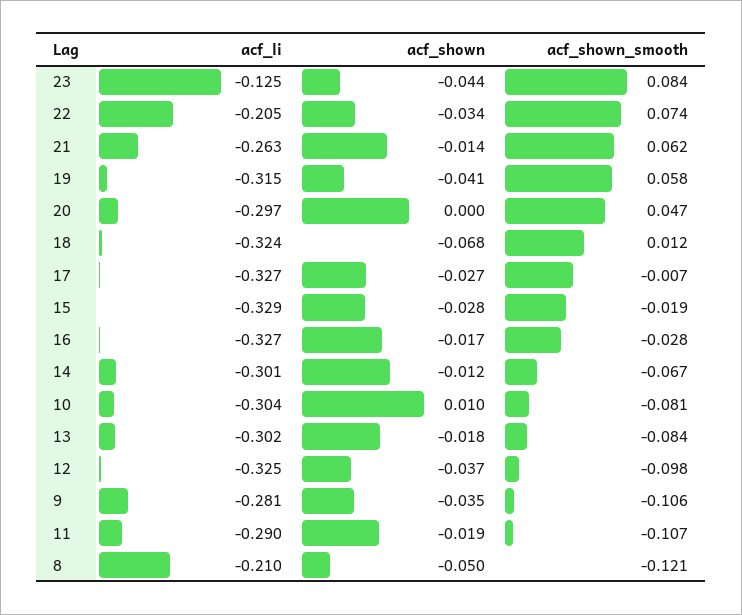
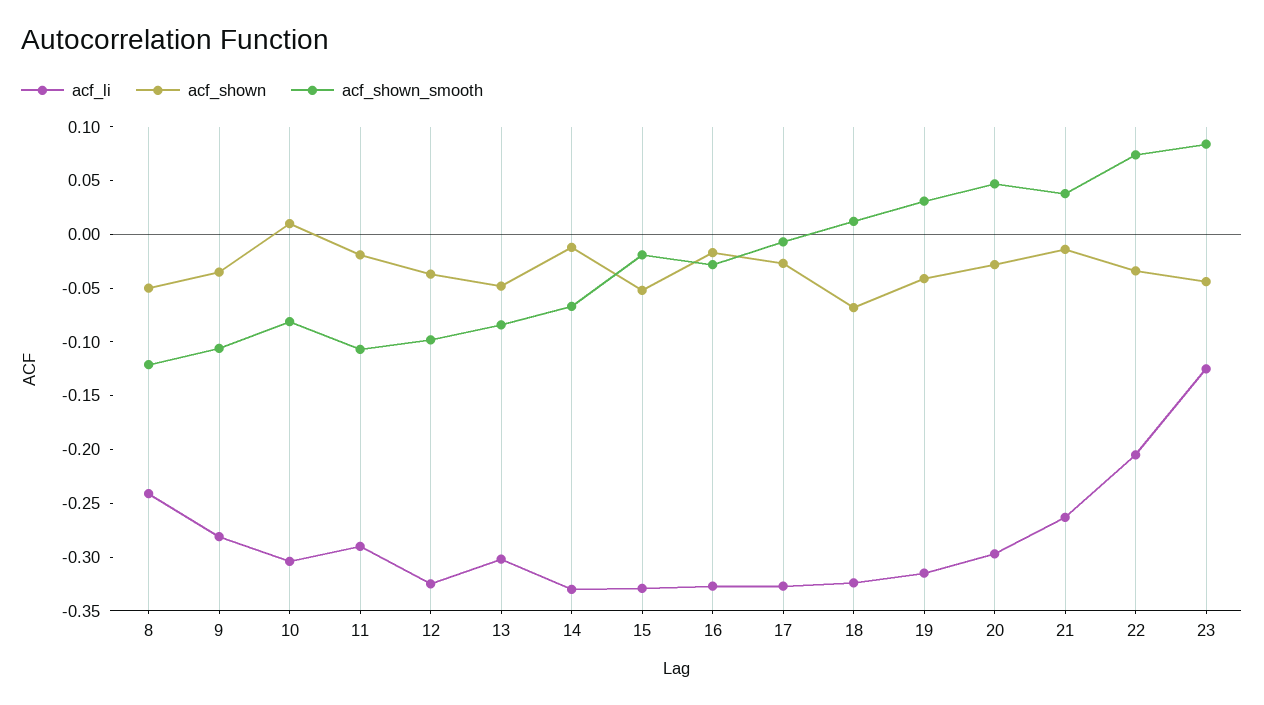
acf_shown_smooth, 21: 0.062 -> 0.04
acf_shown_smooth, 19: 0.058 -> 0.03
acf_shown, 20: 0 -> -0.03
acf_shown, 15: -0.028 -> -0.05
acf_li, 14: -0.301 -> -0.33
acf_shown, 13: -0.018 -> -0.05
acf_li, 8: -0.21 -> -0.24

